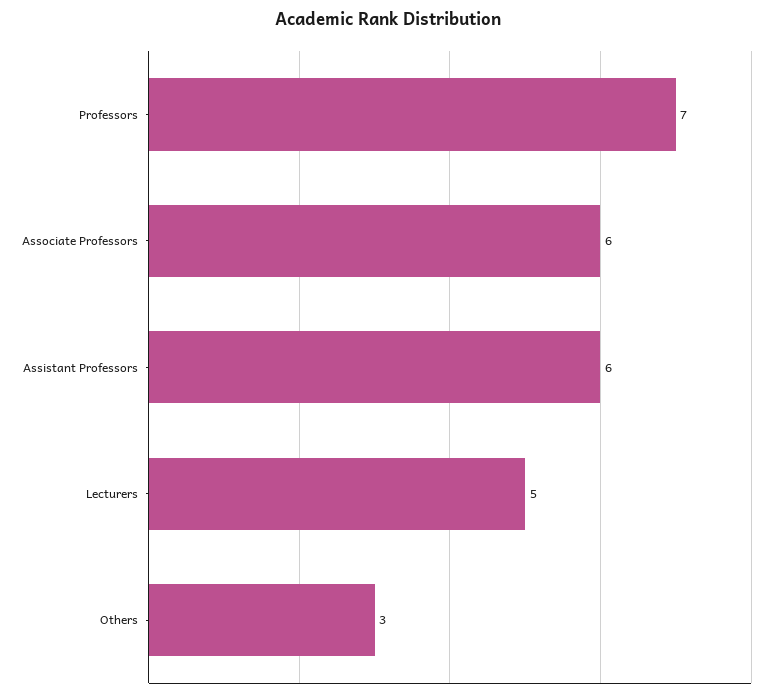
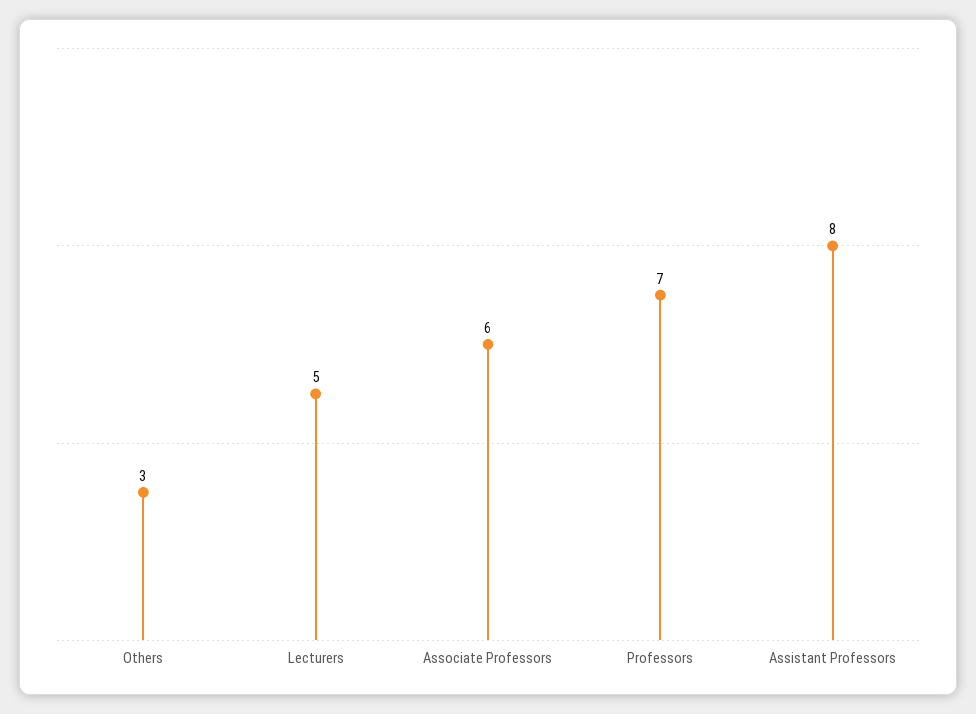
Assistant Professors: 6 -> 8

